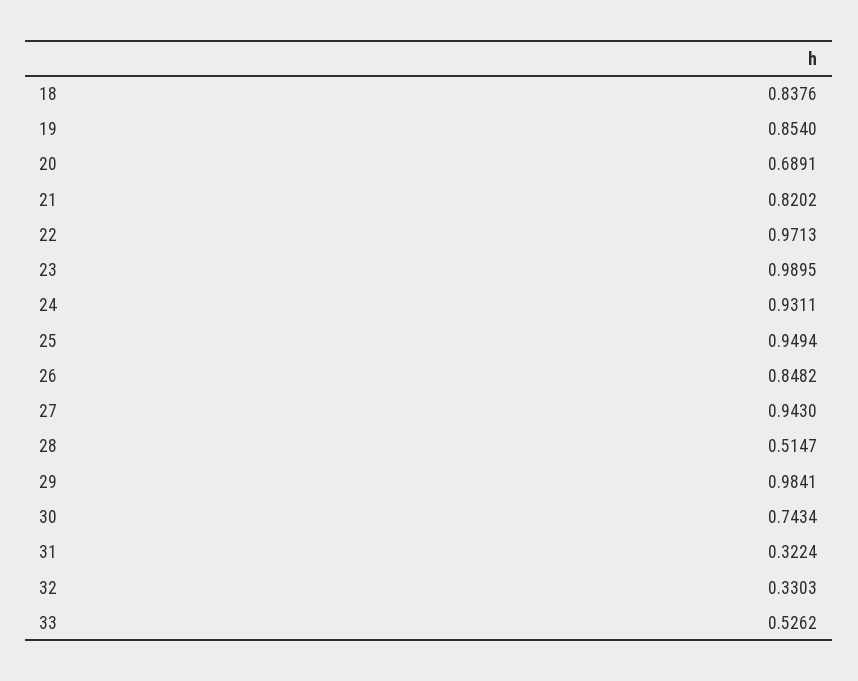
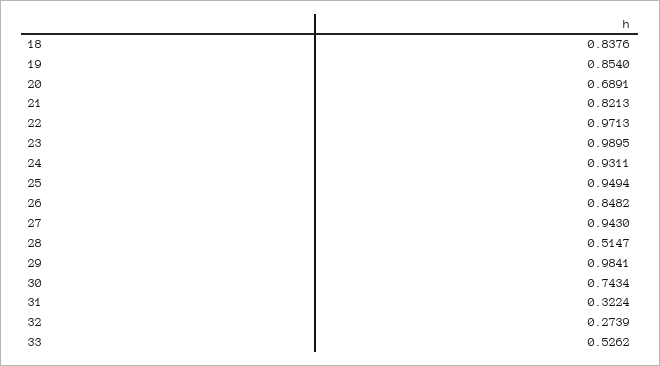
21: 0.8202 -> 0.8213
32: 0.3303 -> 0.2739

